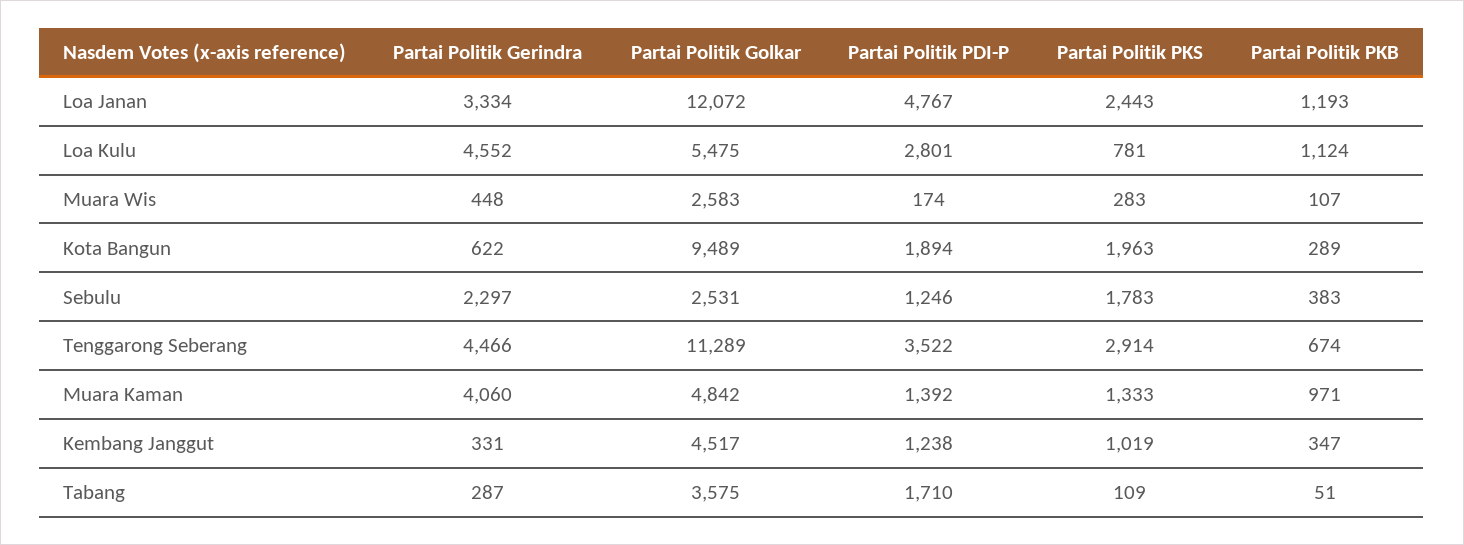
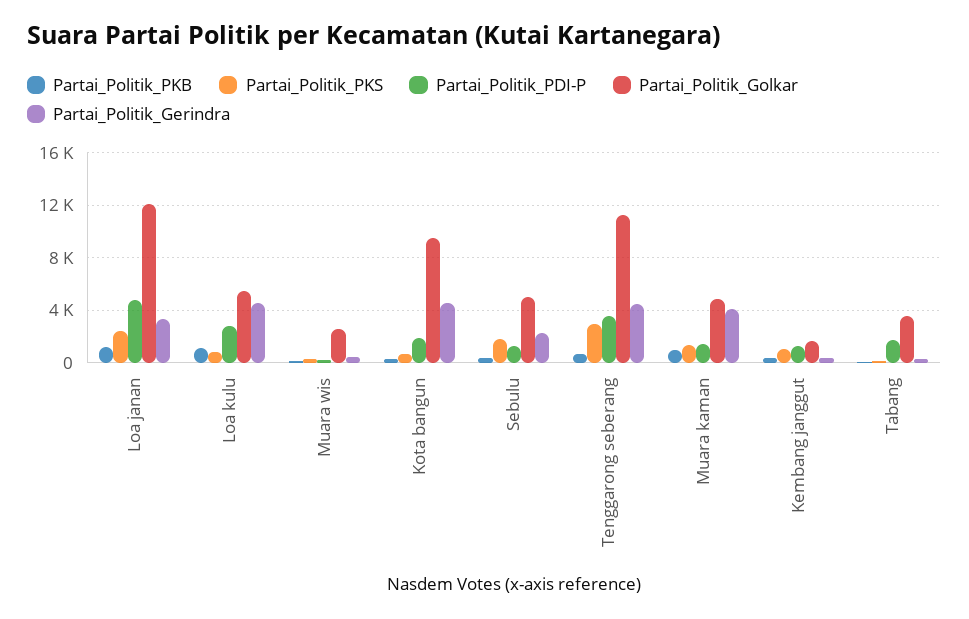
Partai Politik Gerindra, Kota Bangun: 622 -> 4500
Partai Politik PKS, Kota Bangun: 1963 -> 500
Partai Politik Golkar, Sebulu: 2531 -> 5000
Partai Politik Golkar, Kembang Janggut: 4517 -> 1500

